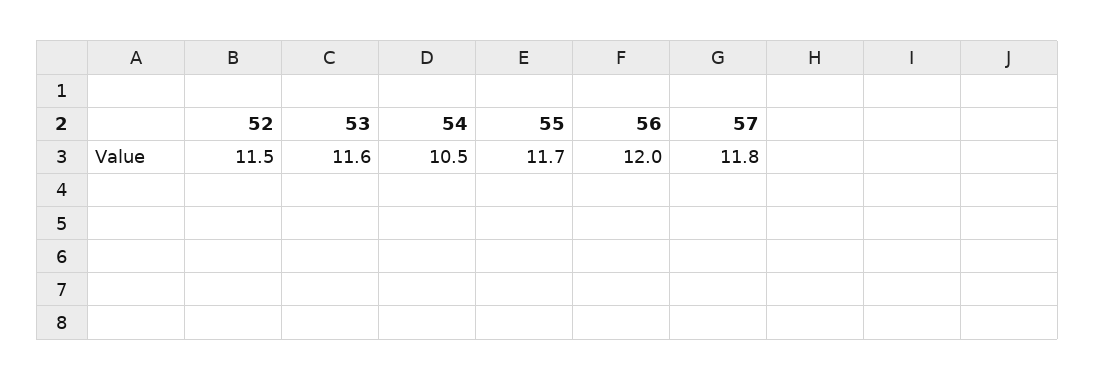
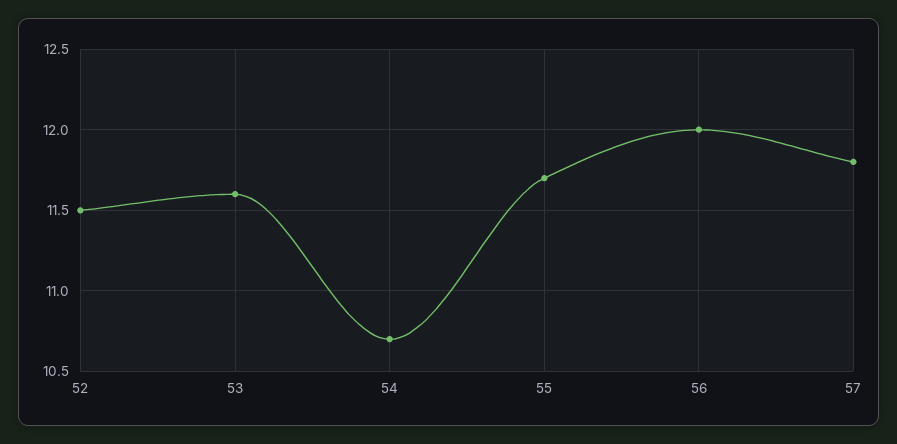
54: 10.5 -> 10.7

